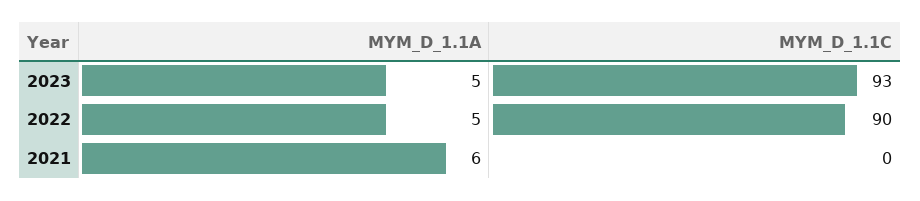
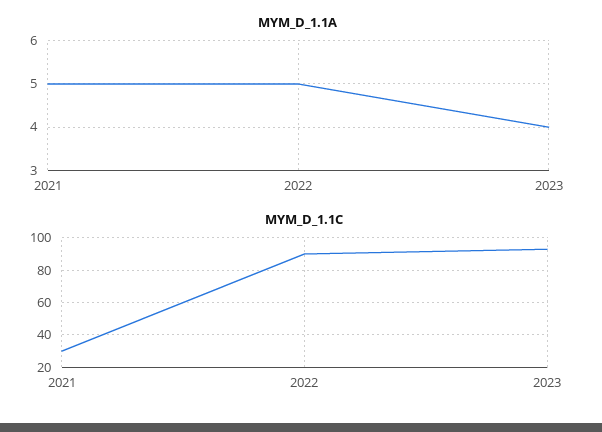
MYM_D_1.1A, 2023: 5 -> 4
MYM_D_1.1A, 2021: 6 -> 5
MYM_D_1.1C, 2021: 0 -> 30

